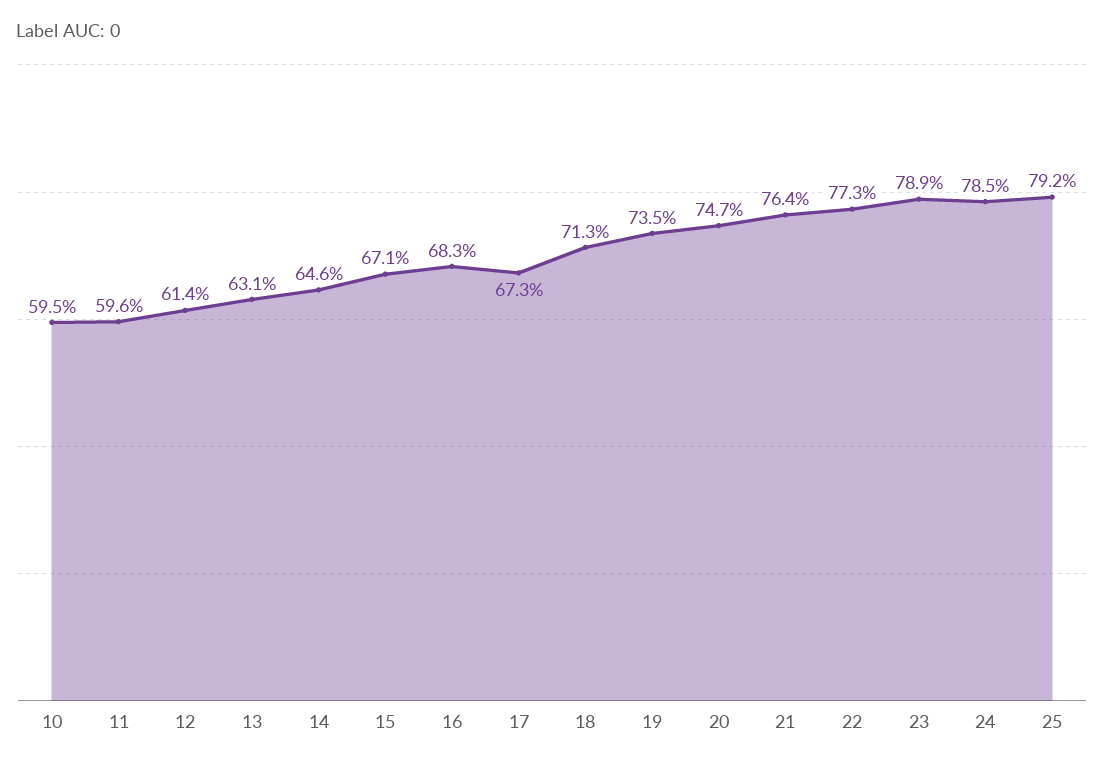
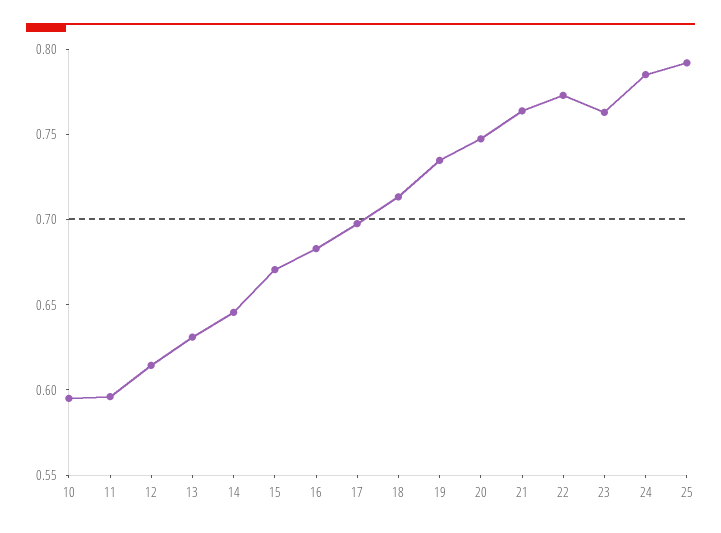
17: 0.673 -> 0.7
23: 0.789 -> 0.76

